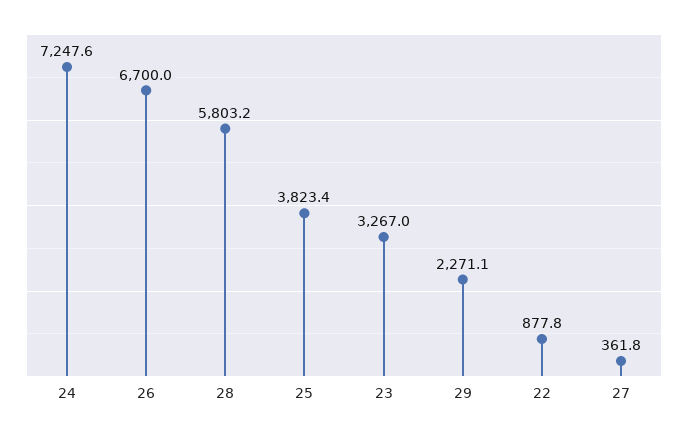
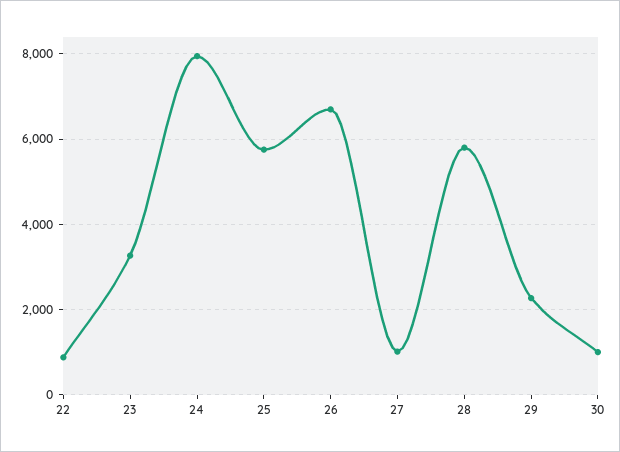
24: 7247.6 -> 8000
25: 3823.4 -> 5800
27: 361.8 -> 1000
30: none -> 1000

